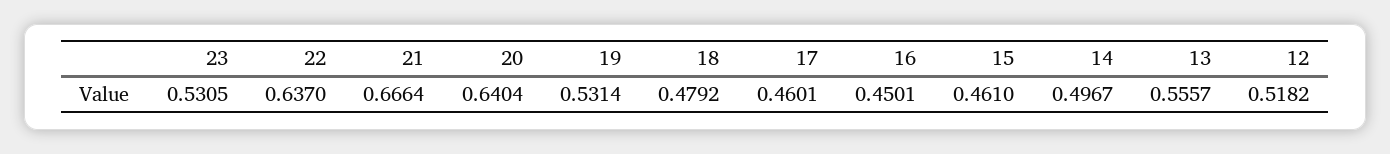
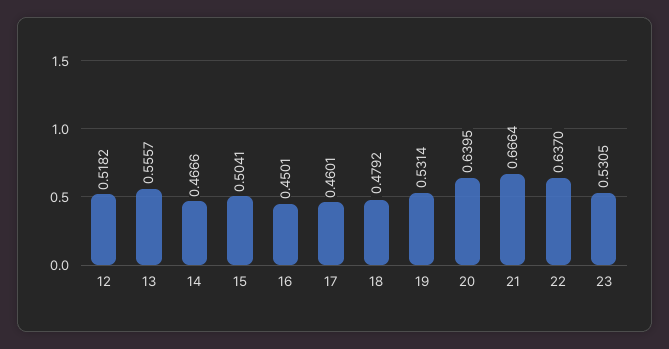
20: 0.6404 -> 0.6395
15: 0.461 -> 0.5041
14: 0.4967 -> 0.4666

